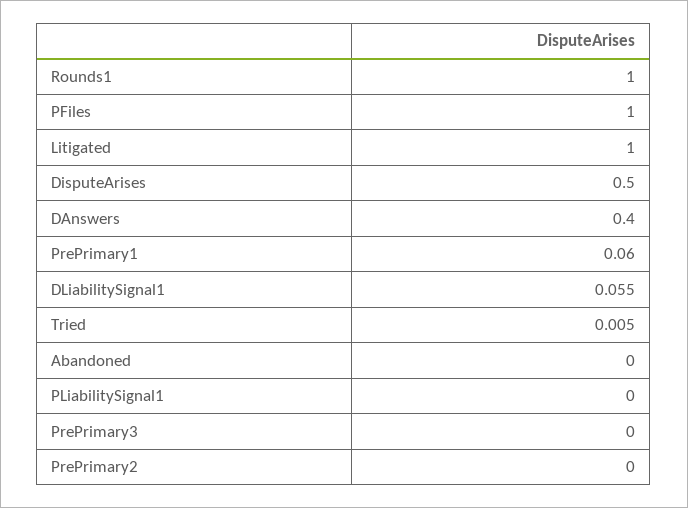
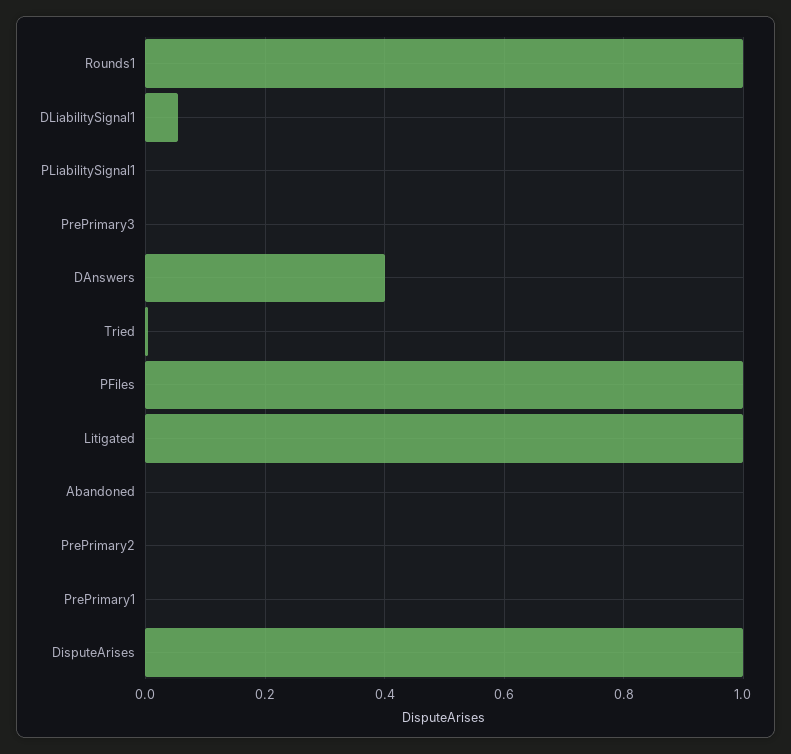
DisputeArises: 0.5 -> 1
PrePrimary1: 0.06 -> 0

